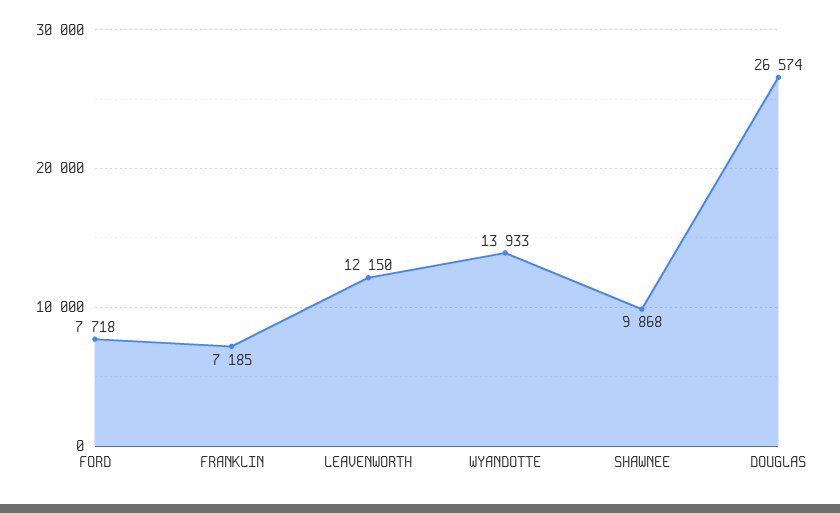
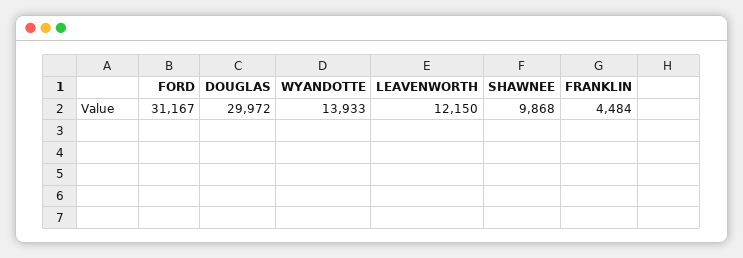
FORD: 7718 -> 31167
FRANKLIN: 7185 -> 4484
DOUGLAS: 26574 -> 29972

